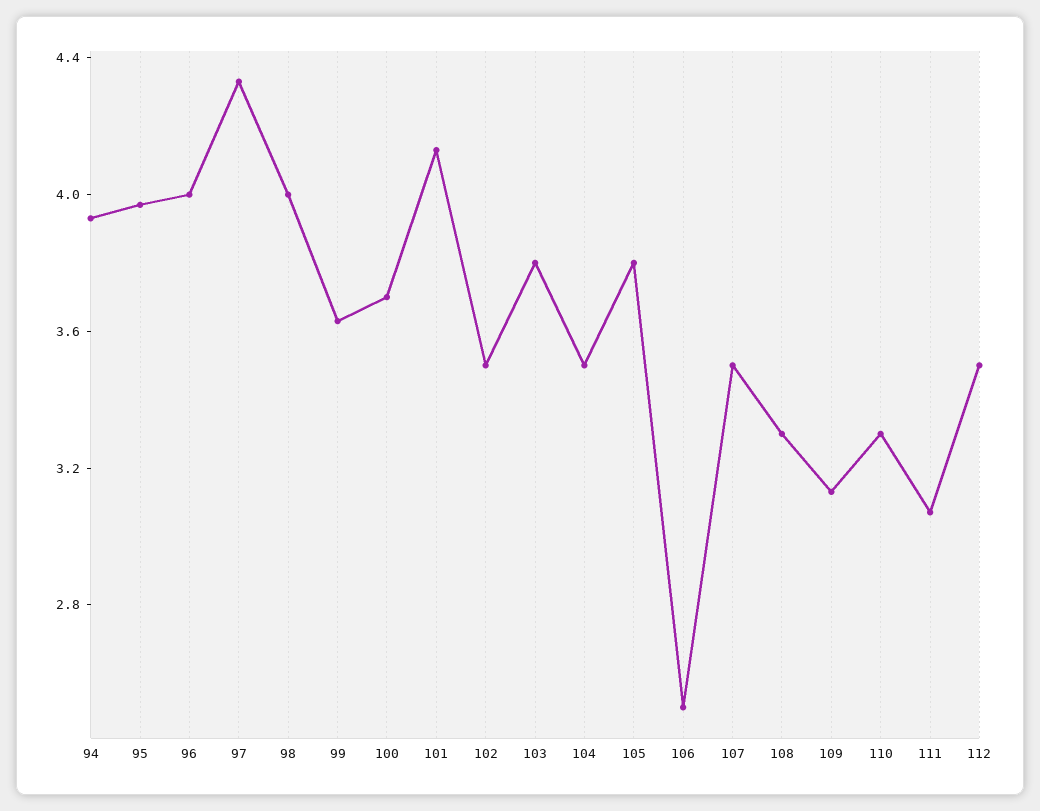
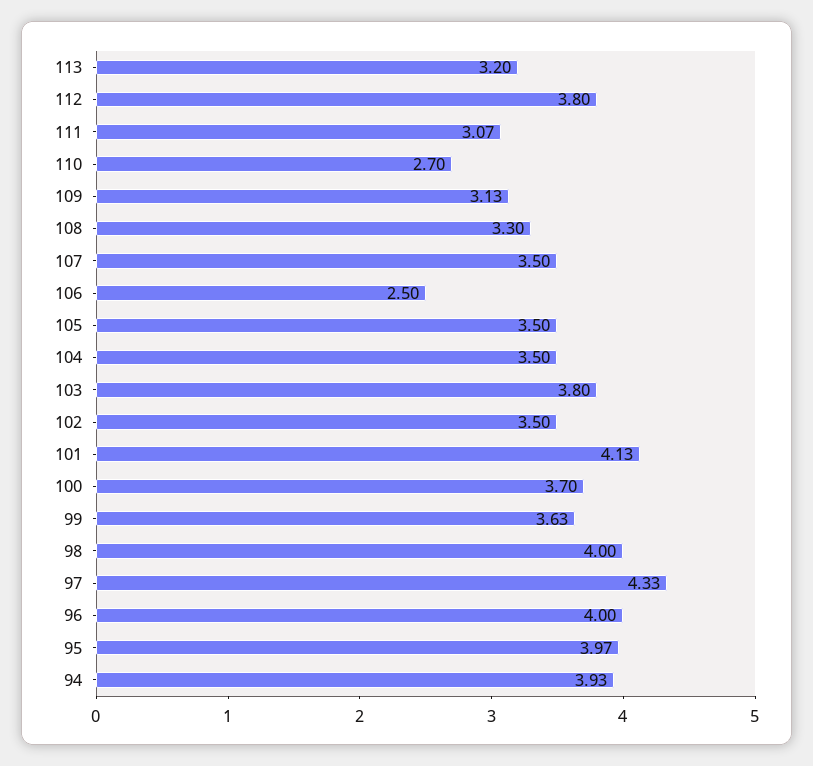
105: 3.8 -> 3.5
110: 3.3 -> 2.7
112: 3.5 -> 3.8
113: none -> 3.2

